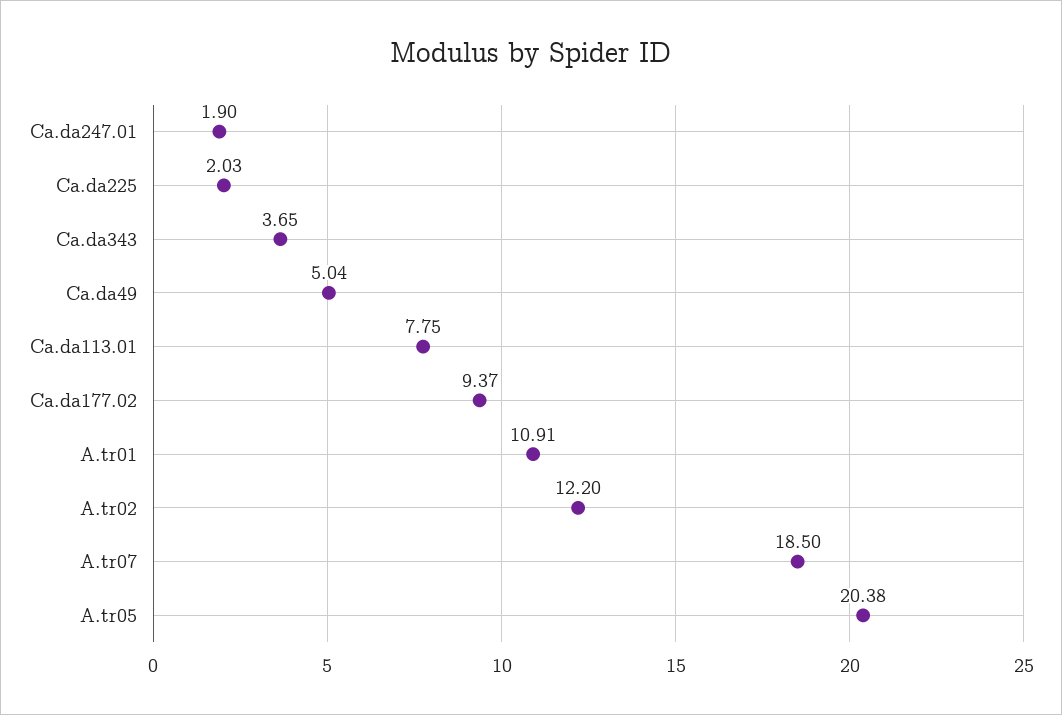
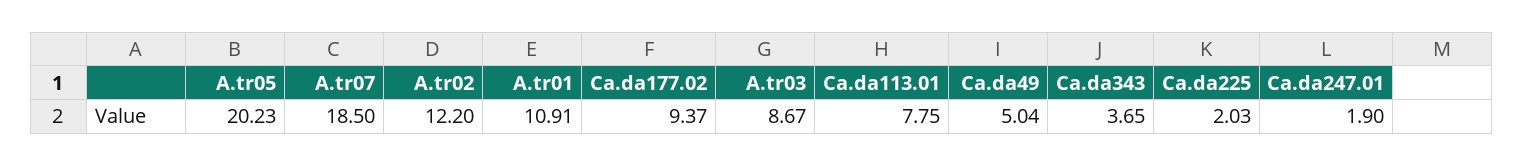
A.tr05: 20.38 -> 20.23
A.tr03: none -> 8.67

